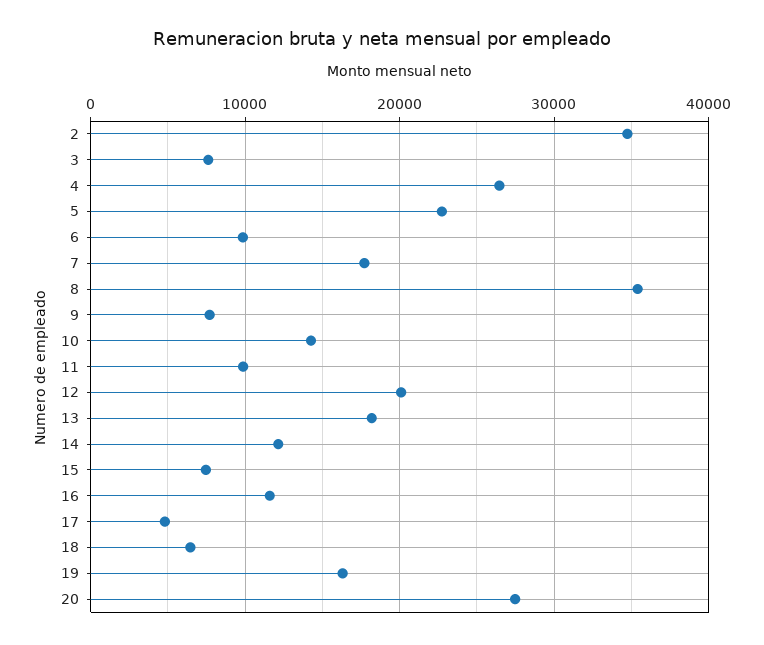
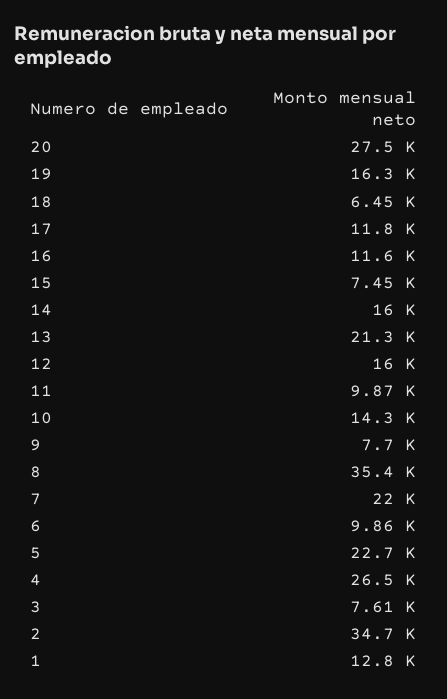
7: 18000 -> 22000
12: 20000 -> 16000
13: 18000 -> 21300
14: 12000 -> 16000
17: 5000 -> 11800
1: none -> 12800

